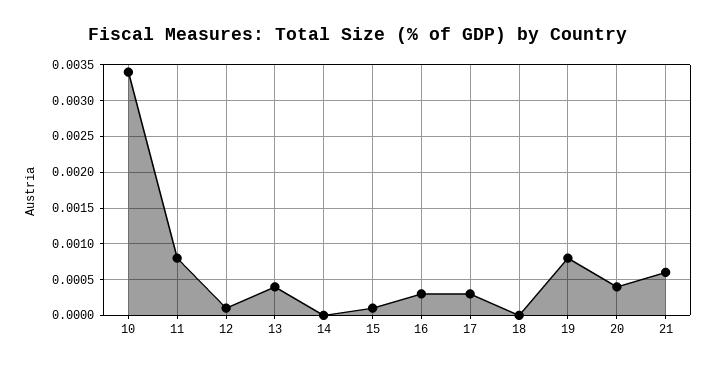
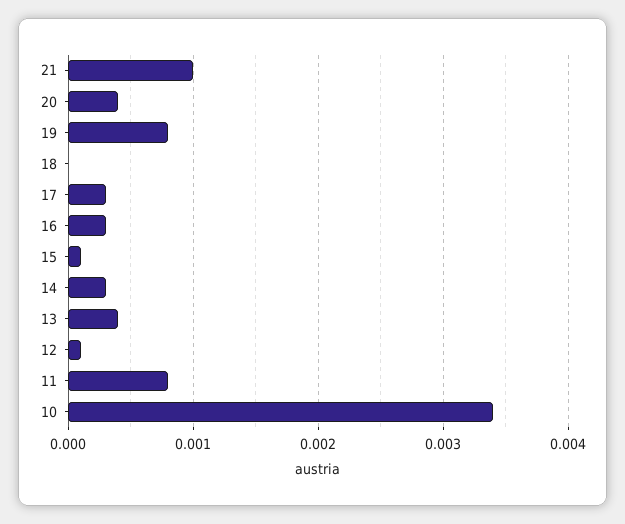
14: 0 -> 0.0003
21: 0.0006 -> 0.001

